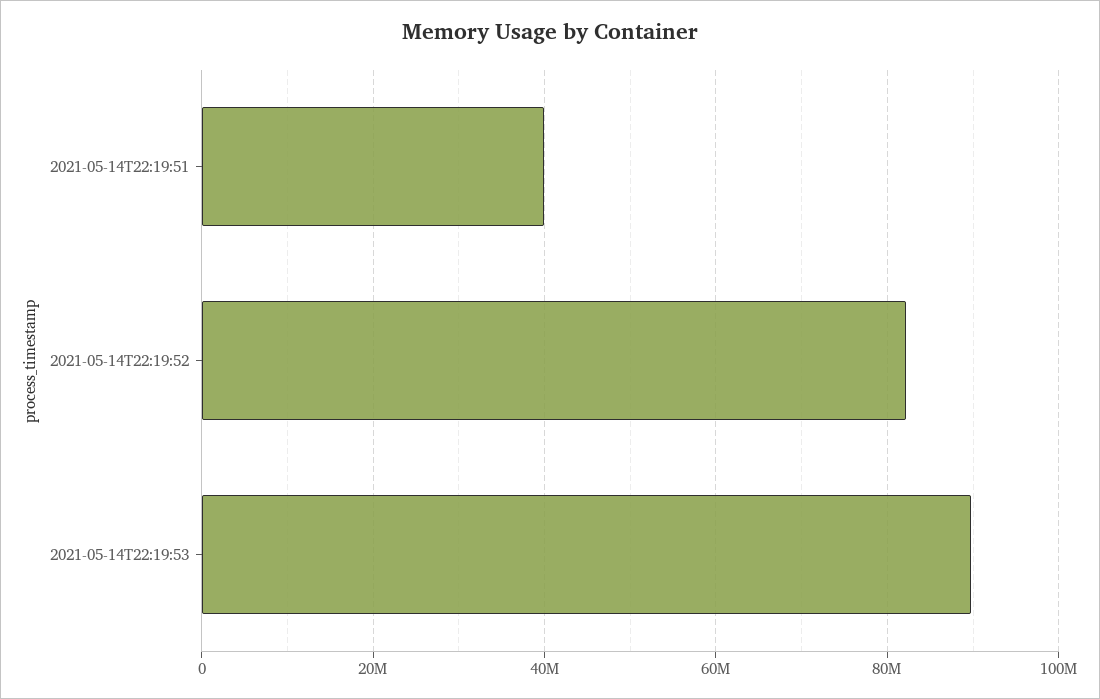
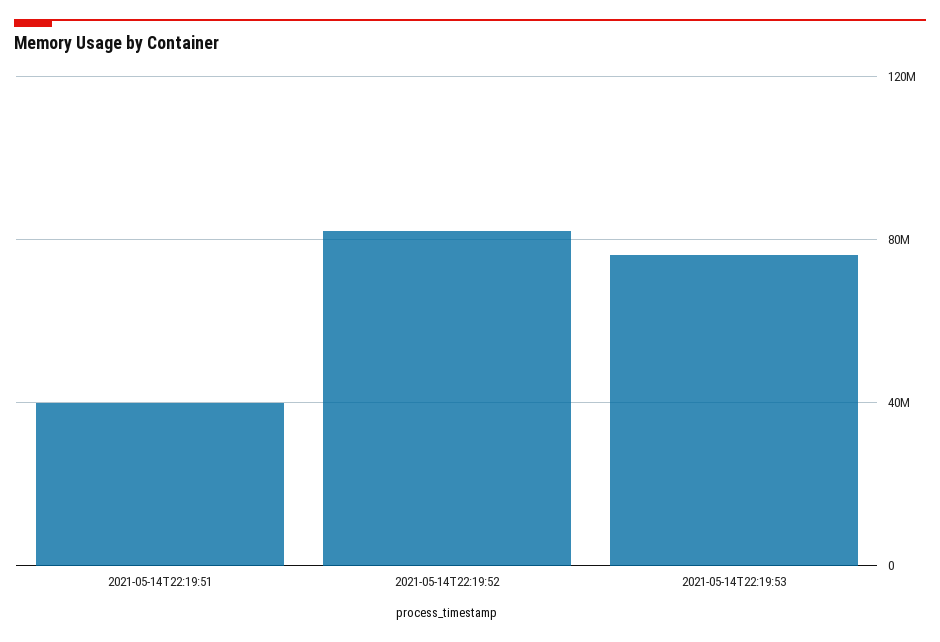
2021-05-14T22:19:53: 90000000 -> 75000000

